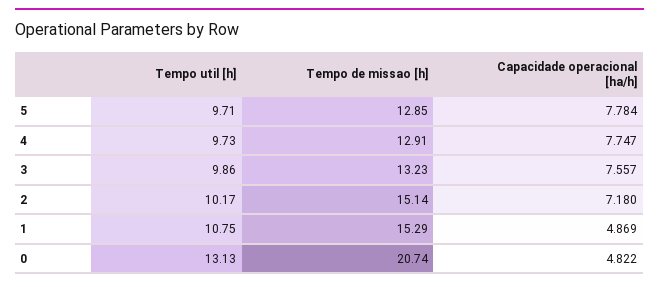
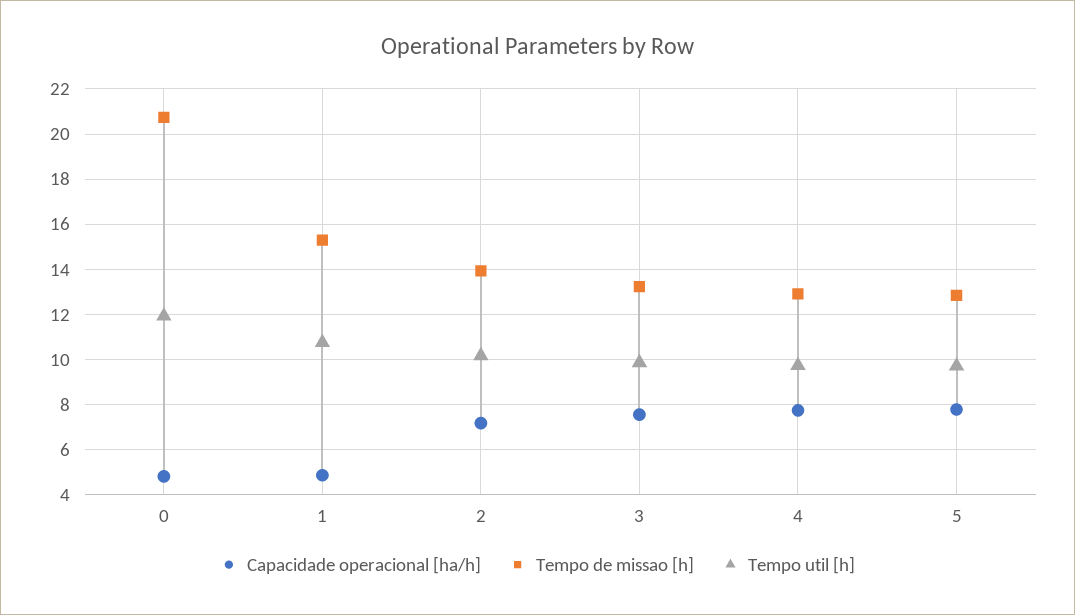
Tempo de missao [h], 2: 15.14 -> 14
Tempo util [h], 0: 13.13 -> 12

